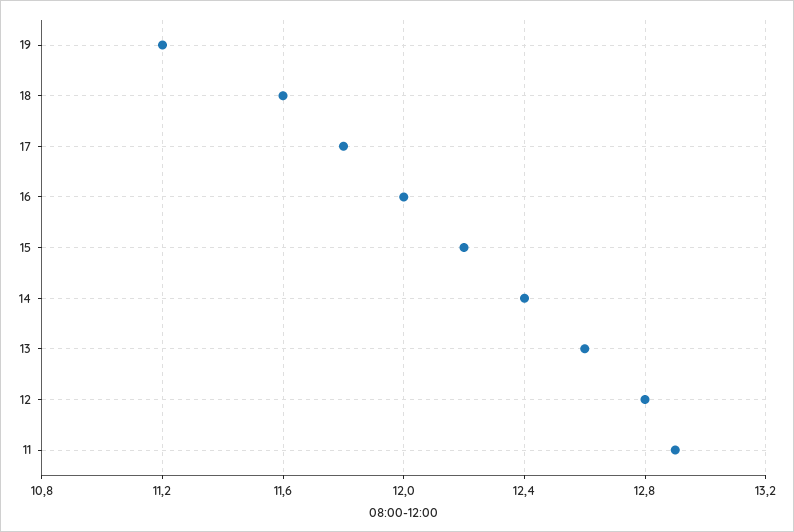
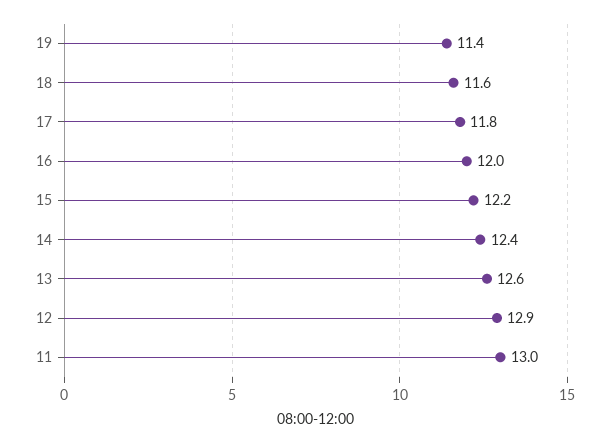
19: 11.2 -> 11.4
12: 12.8 -> 12.9
11: 12.9 -> 13

